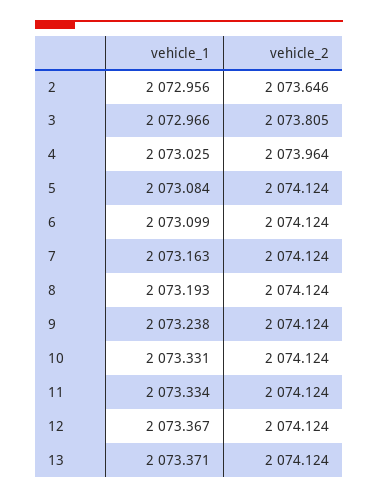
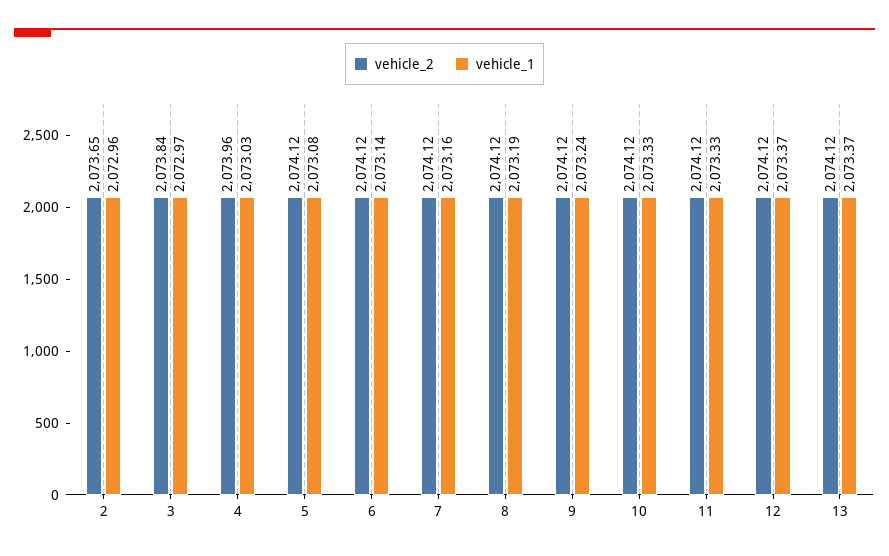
vehicle_2, 3: 2073.805 -> 2073.84
vehicle_1, 6: 2073.099 -> 2073.14

